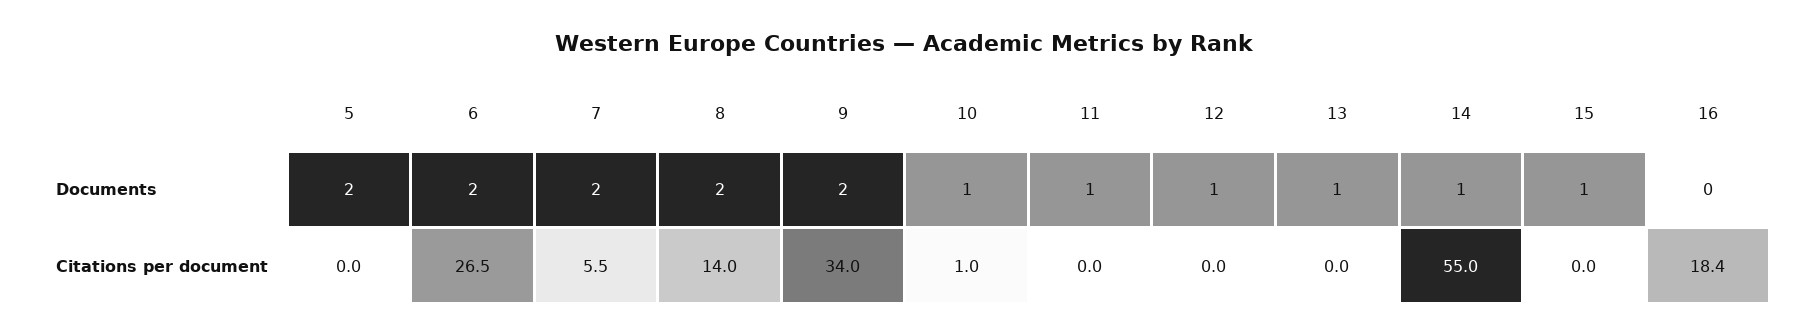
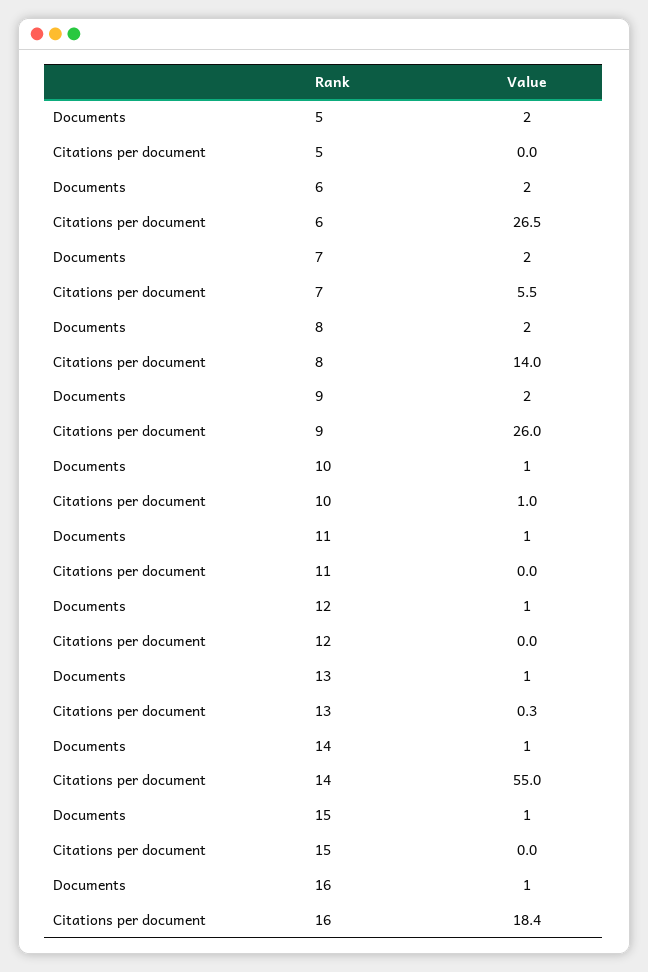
16, Documents: 0 -> 1
9, Citations per document: 34 -> 26
13, Citations per document: 0 -> 0.3

